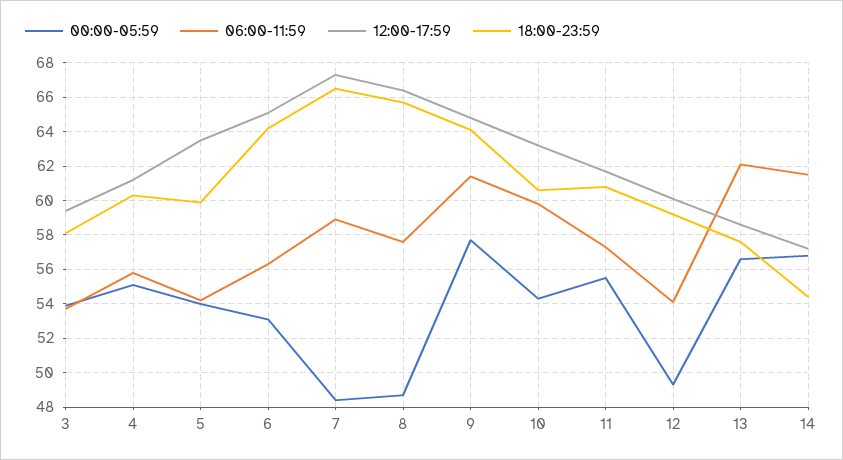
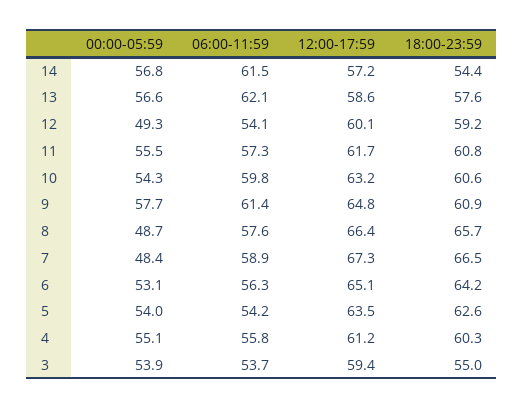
18:00-23:59, 3: 58 -> 55
18:00-23:59, 5: 60 -> 62.6
18:00-23:59, 9: 64 -> 60.9

